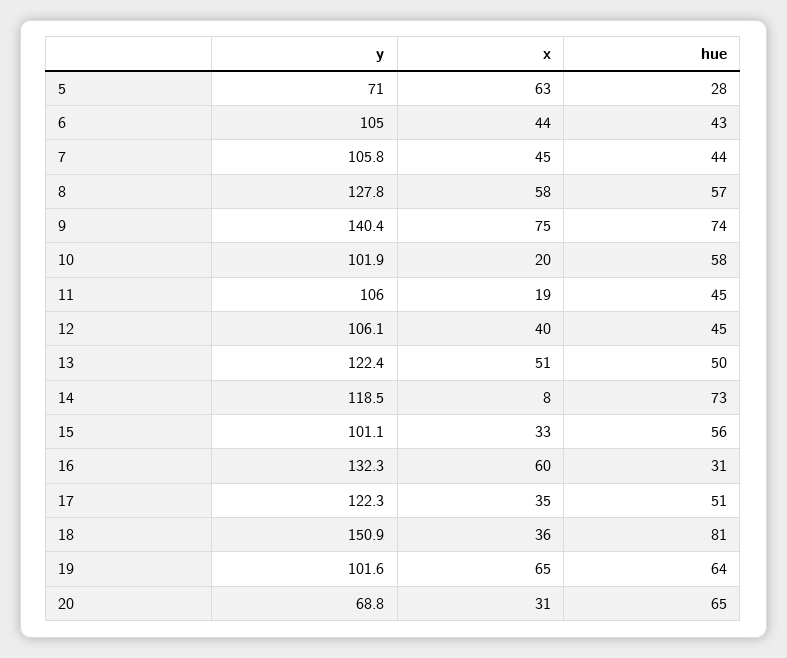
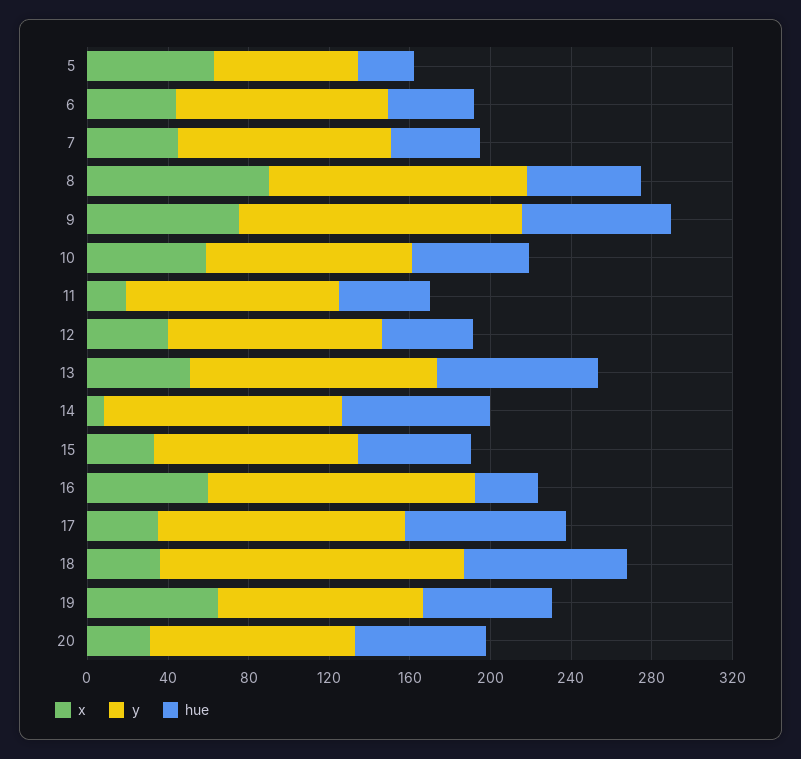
x, 8: 58 -> 90
x, 10: 20 -> 60
hue, 13: 50 -> 80
hue, 17: 51 -> 80
y, 20: 68.8 -> 100

